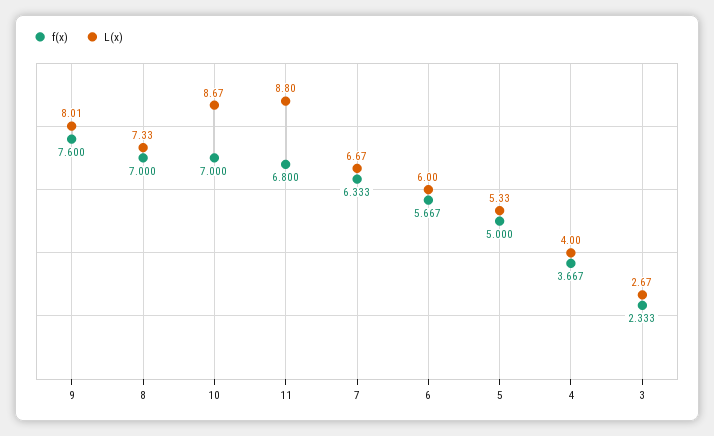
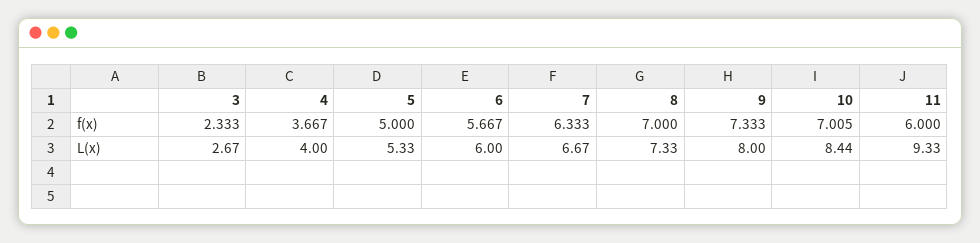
f(x), 9: 7.6 -> 7.333
L(x), 9: 8.01 -> 8
f(x), 10: 7 -> 7.005
L(x), 10: 8.67 -> 8.44
f(x), 11: 6.8 -> 6
L(x), 11: 8.8 -> 9.33

